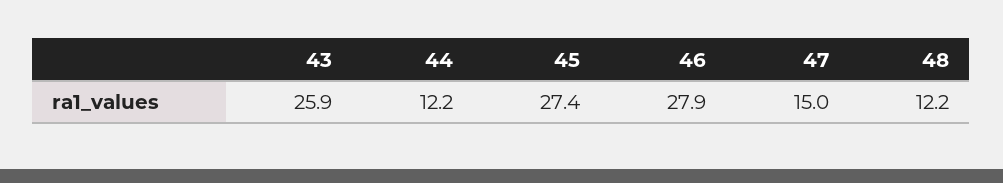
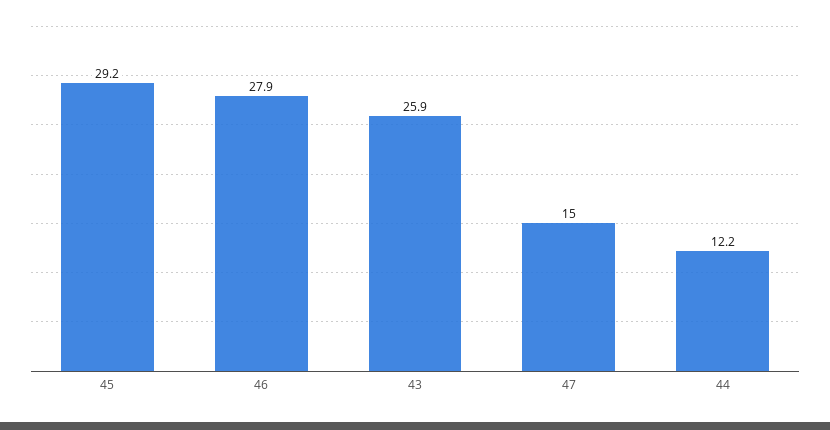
45: 27.4 -> 29.2
48: 12.2 -> none

